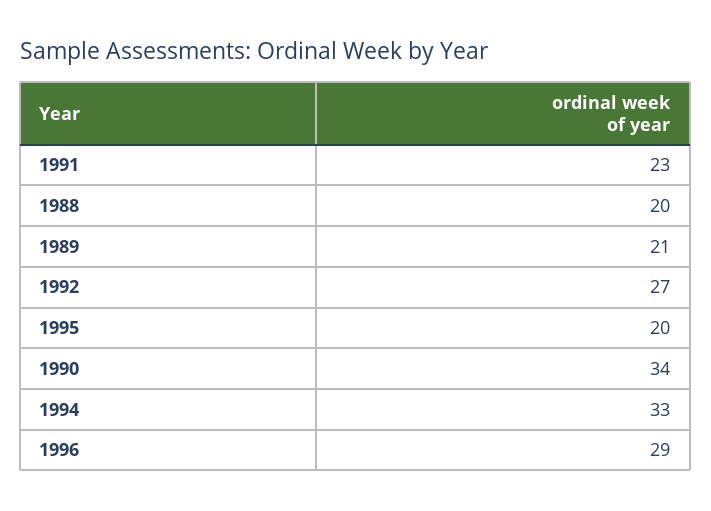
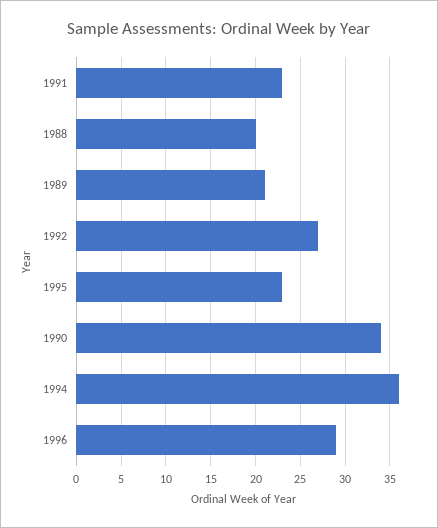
1995: 20 -> 23
1994: 33 -> 36

